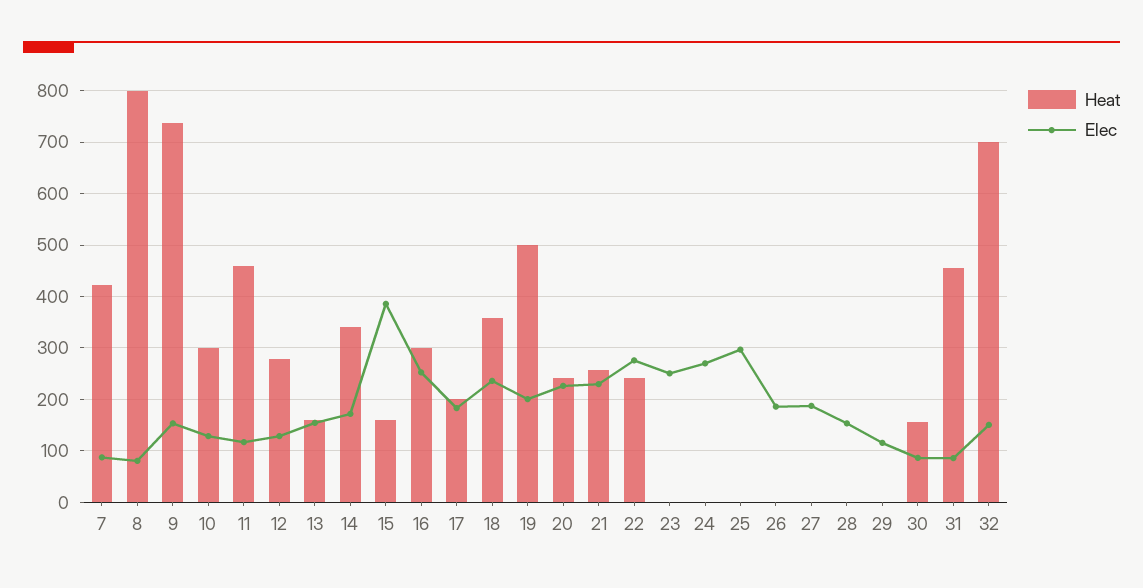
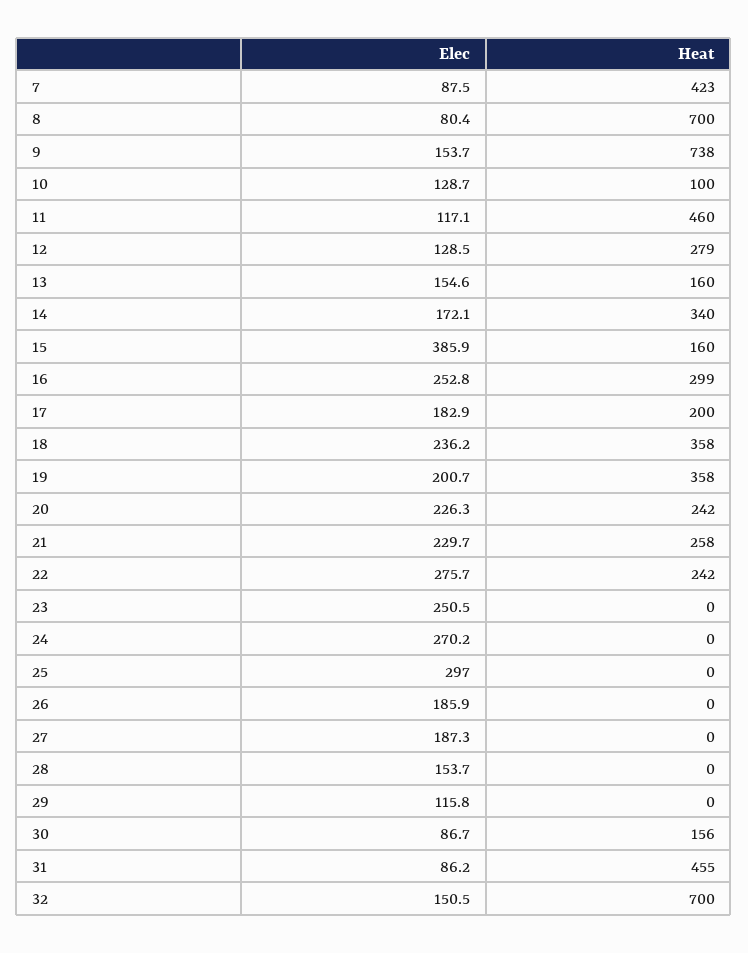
Heat, 8: 800 -> 700
Heat, 10: 300 -> 100
Heat, 19: 500 -> 358

